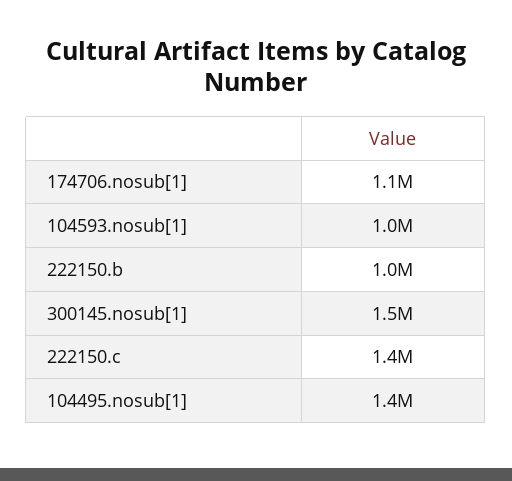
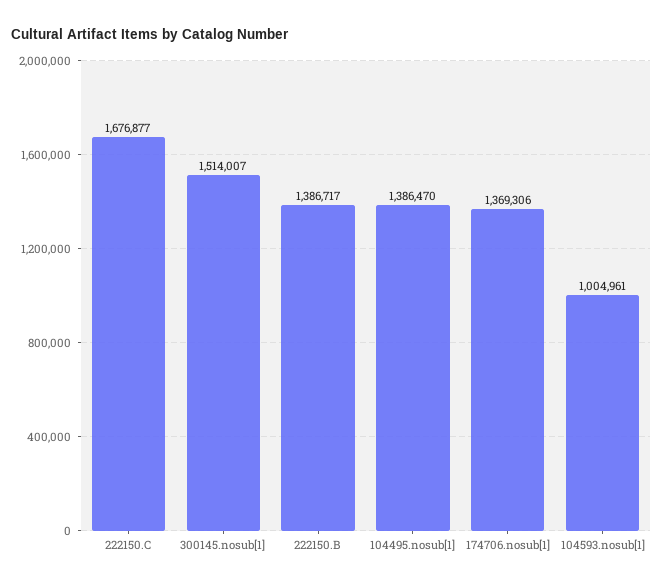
174706.nosub[1]: 1100000 -> 1369306
222150.b: 1000000 -> 1386717
222150.c: 1400000 -> 1676877

